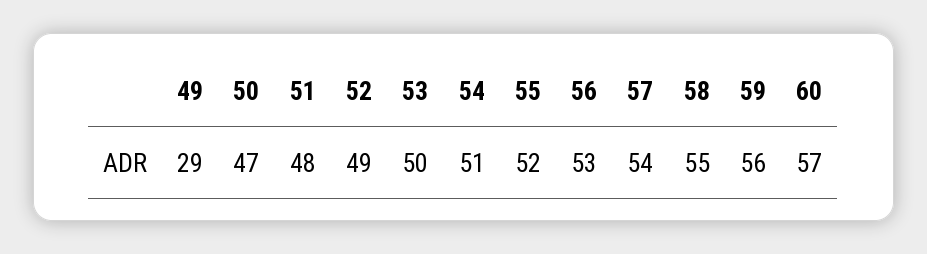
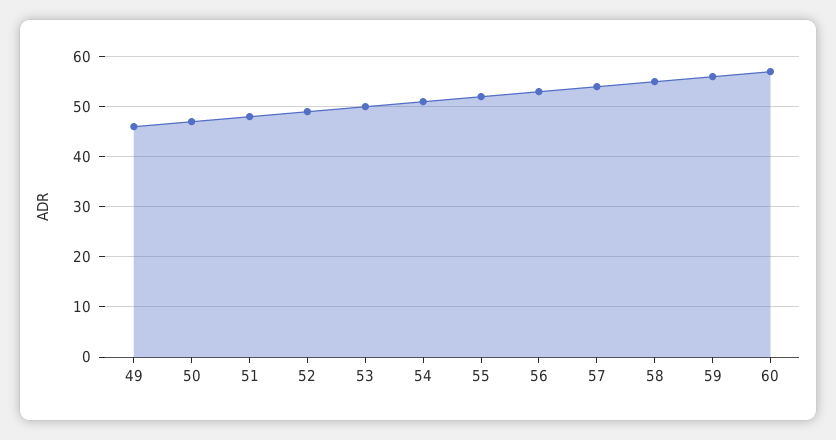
49: 29 -> 45

